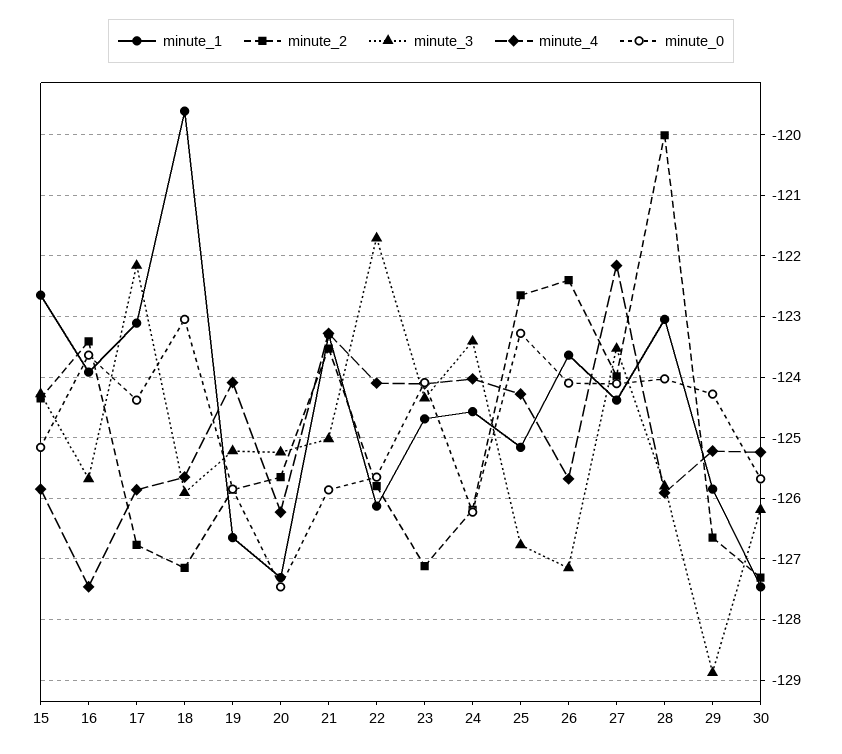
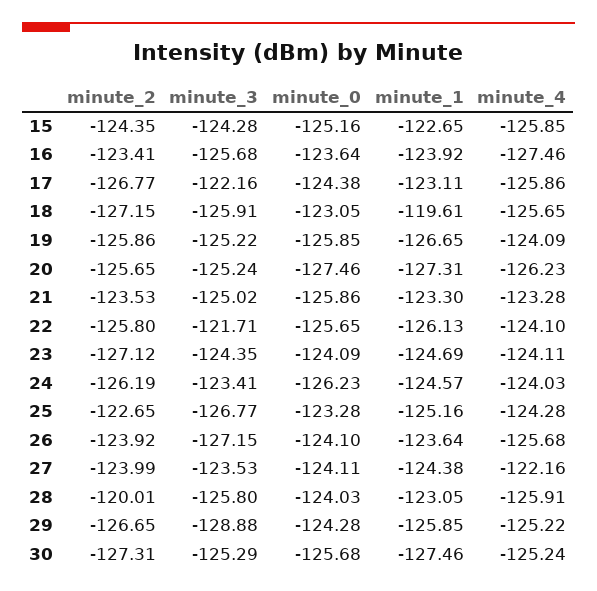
minute_2, 26: -122.4 -> -123.92
minute_3, 30: -126.2 -> -125.29

